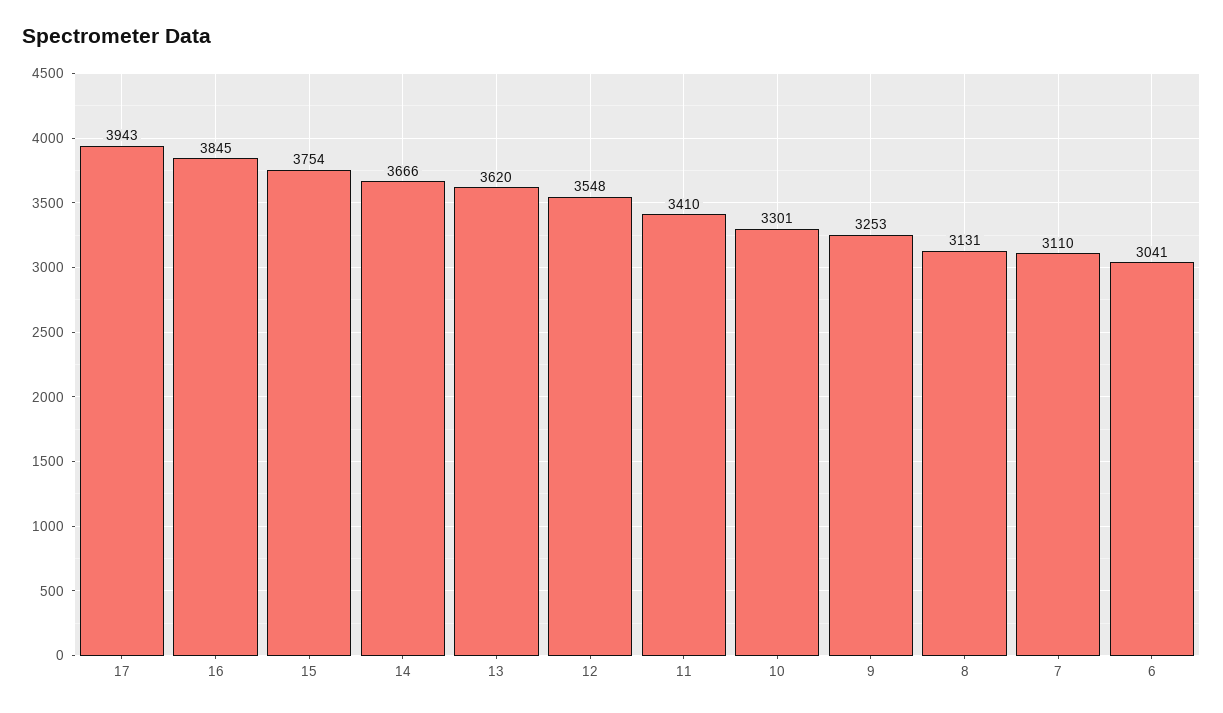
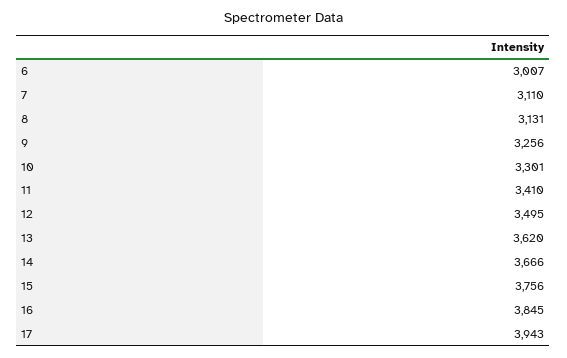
15: 3754 -> 3756
12: 3548 -> 3495
9: 3253 -> 3256
6: 3041 -> 3007

